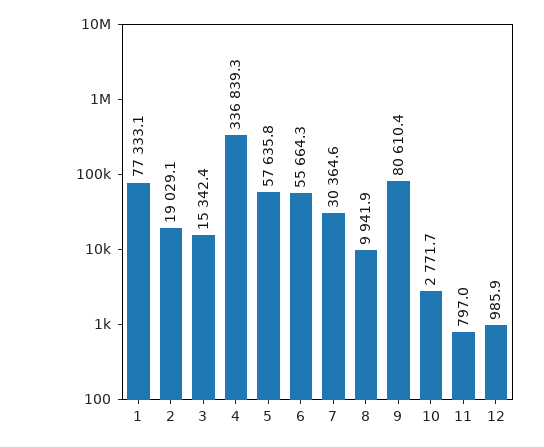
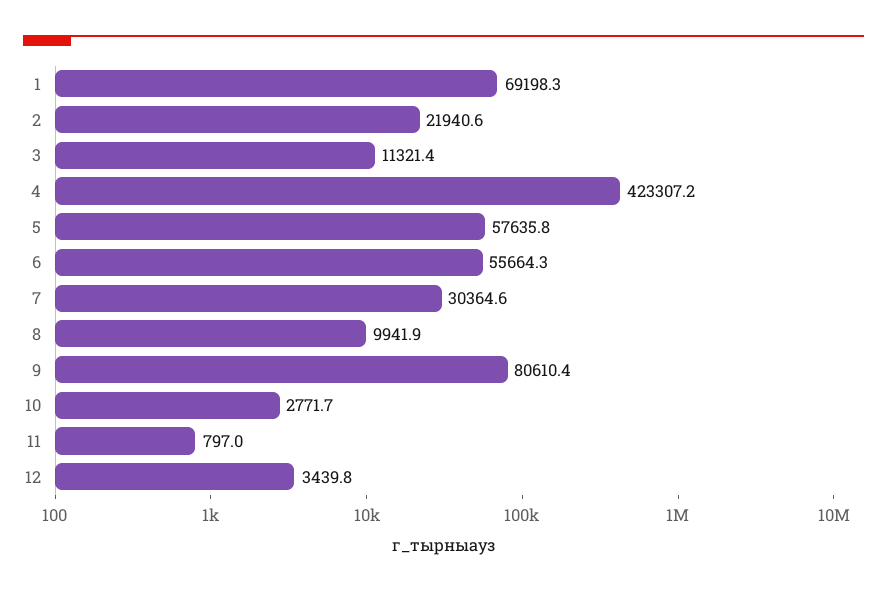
1: 77333.1 -> 69198.3
2: 19029.1 -> 21940.6
3: 15342.4 -> 11321.4
4: 336839.3 -> 423307.2
12: 985.9 -> 3439.8

